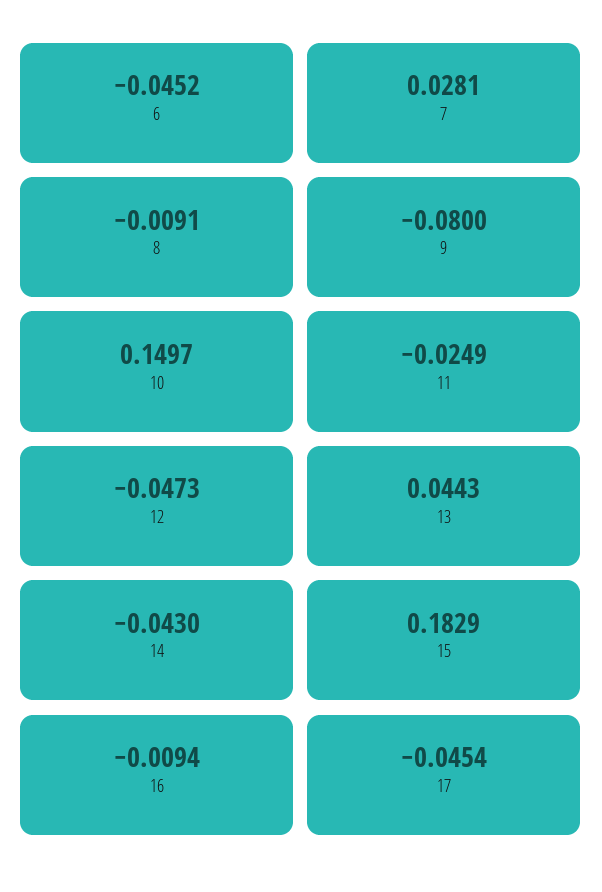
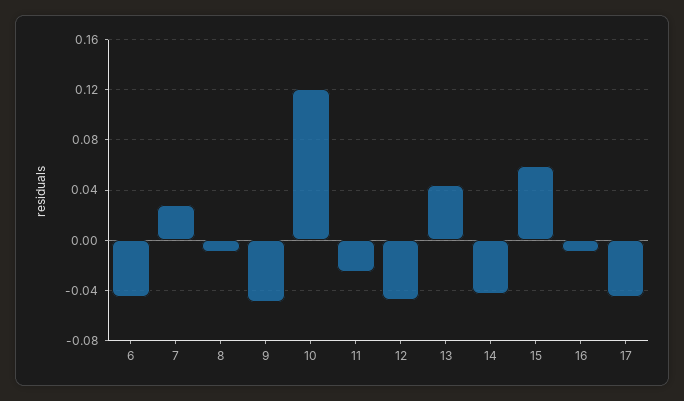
9: -0.08 -> -0.05
10: 0.1497 -> 0.12
15: 0.1829 -> 0.06

